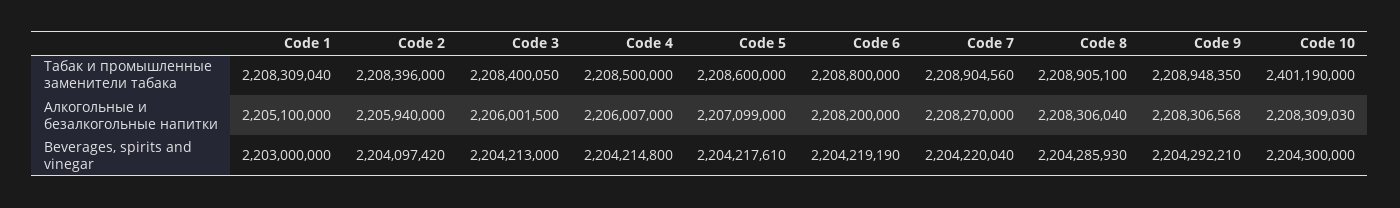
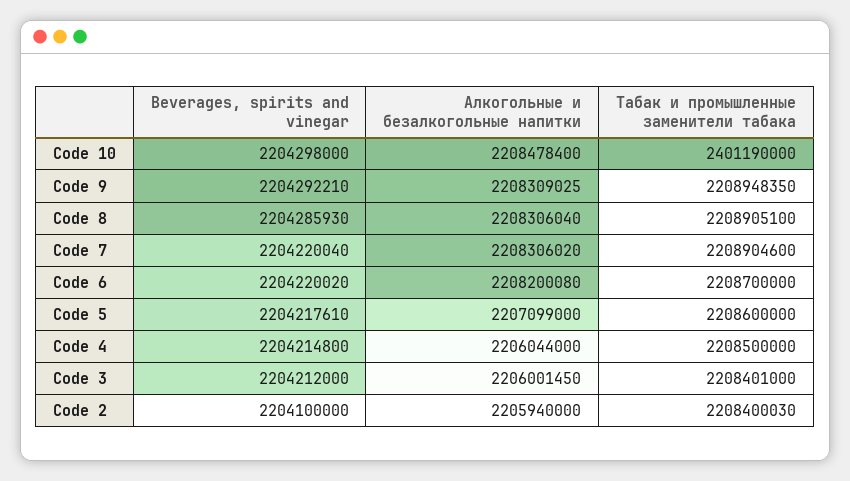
Code 1, Табак и промышленные заменители табака: 2208309040 -> none
Code 2, Табак и промышленные заменители табака: 2208396000 -> 2208400030
Code 3, Табак и промышленные заменители табака: 2208400050 -> 2208401000
Code 6, Табак и промышленные заменители табака: 2208800000 -> 2208700000
Code 7, Табак и промышленные заменители табака: 2208904560 -> 2208904600
Code 1, Алкогольные и безалкогольные напитки: 2205100000 -> none
Code 3, Алкогольные и безалкогольные напитки: 2206001500 -> 2206001450
Code 4, Алкогольные и безалкогольные напитки: 2206007000 -> 2206044000
Code 6, Алкогольные и безалкогольные напитки: 2208200000 -> 2208200080
Code 7, Алкогольные и безалкогольные напитки: 2208270000 -> 2208306020
Code 9, Алкогольные и безалкогольные напитки: 2208306568 -> 2208309025
Code 10, Алкогольные и безалкогольные напитки: 2208309030 -> 2208478400
Code 1, Beverages, spirits and vinegar: 2203000000 -> none
Code 2, Beverages, spirits and vinegar: 2204097420 -> 2204100000
Code 3, Beverages, spirits and vinegar: 2204213000 -> 2204212000
Code 6, Beverages, spirits and vinegar: 2204219190 -> 2204220020
Code 10, Beverages, spirits and vinegar: 2204300000 -> 2204298000

